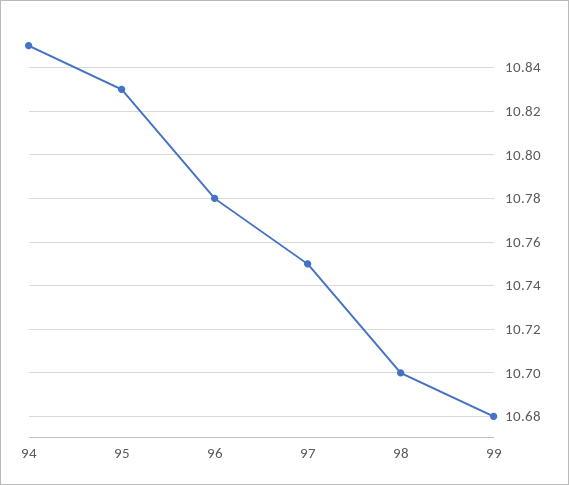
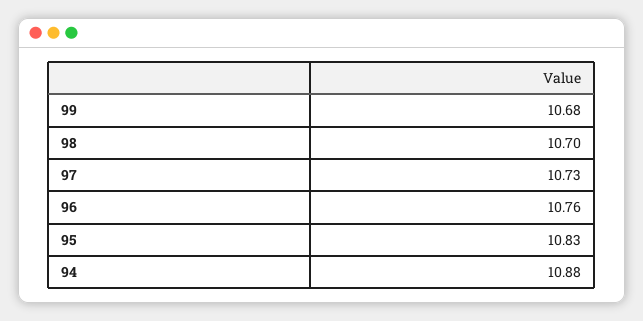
94: 10.85 -> 10.88
96: 10.78 -> 10.76
97: 10.75 -> 10.73

